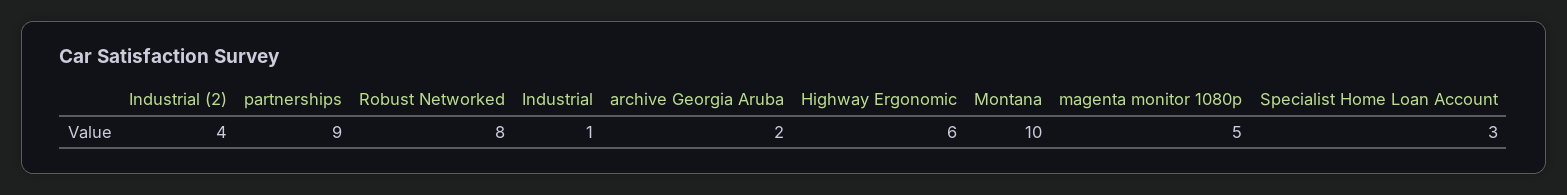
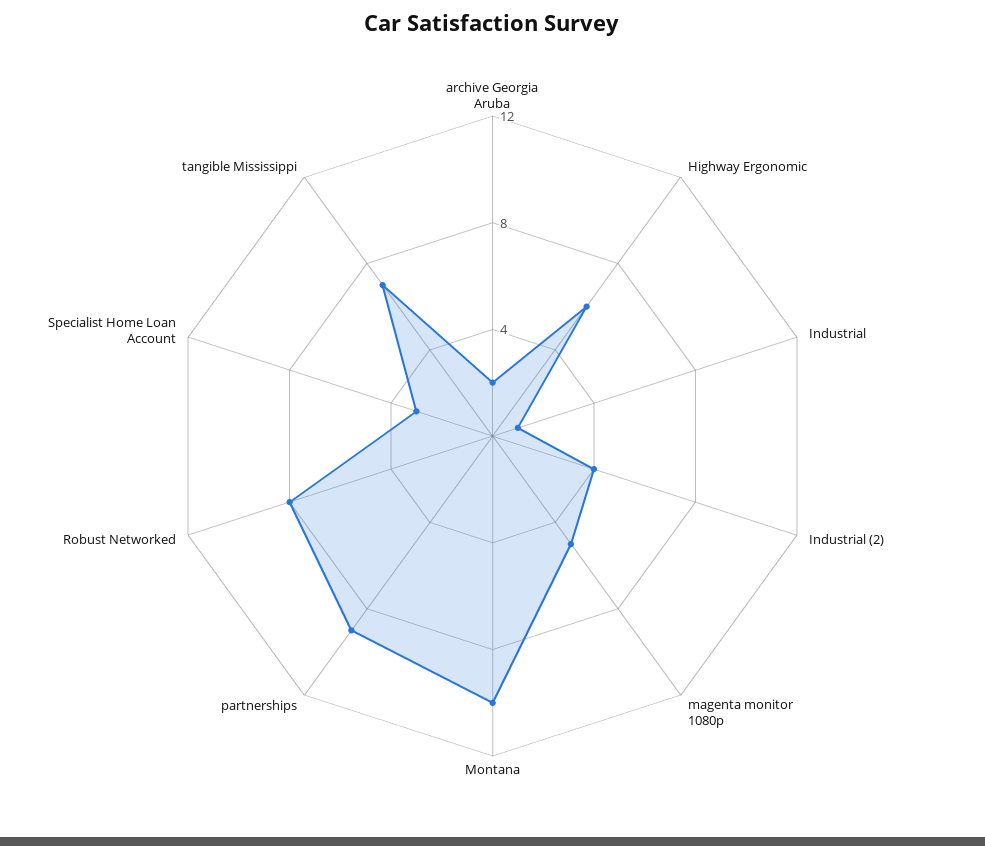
tangible Mississippi: none -> 7

